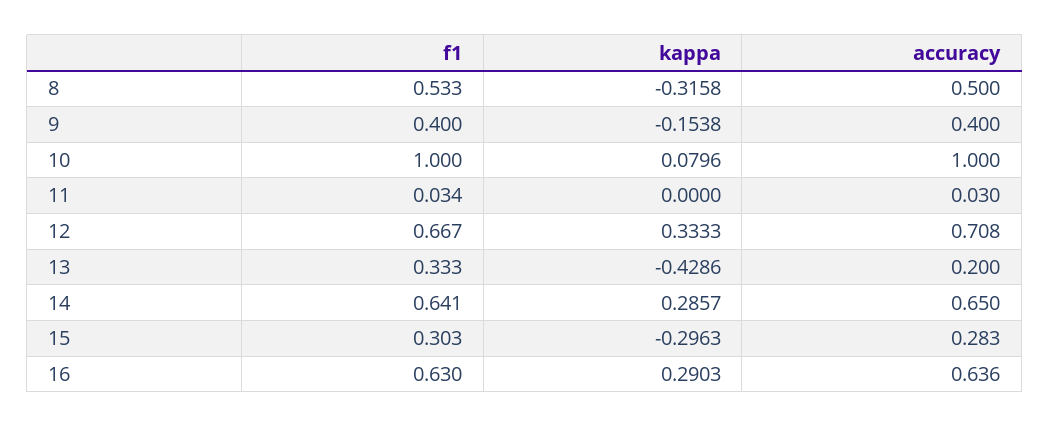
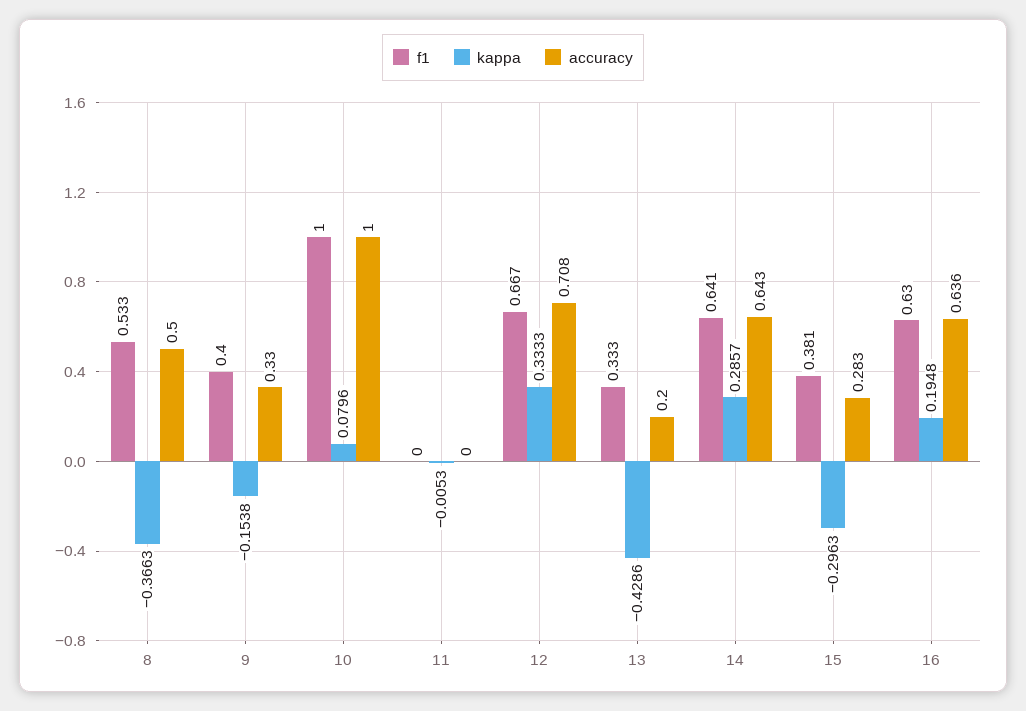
kappa, 8: -0.3158 -> -0.3663
accuracy, 9: 0.4 -> 0.33
f1, 11: 0.034 -> 0
kappa, 11: 0 -> -0.0053
accuracy, 11: 0.03 -> 0
accuracy, 14: 0.65 -> 0.643
f1, 15: 0.303 -> 0.381
kappa, 16: 0.2903 -> 0.1948

